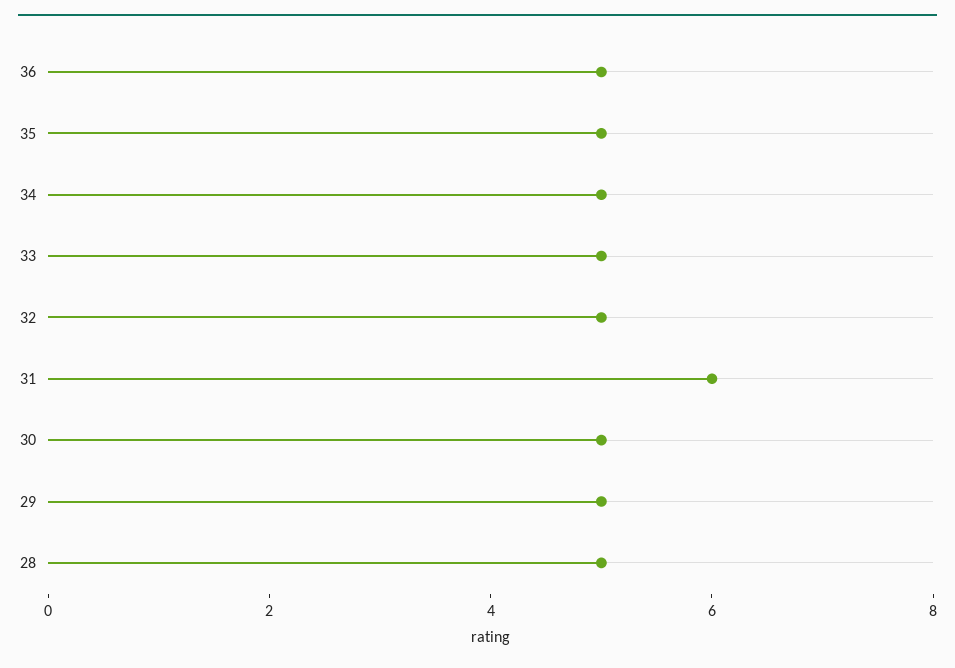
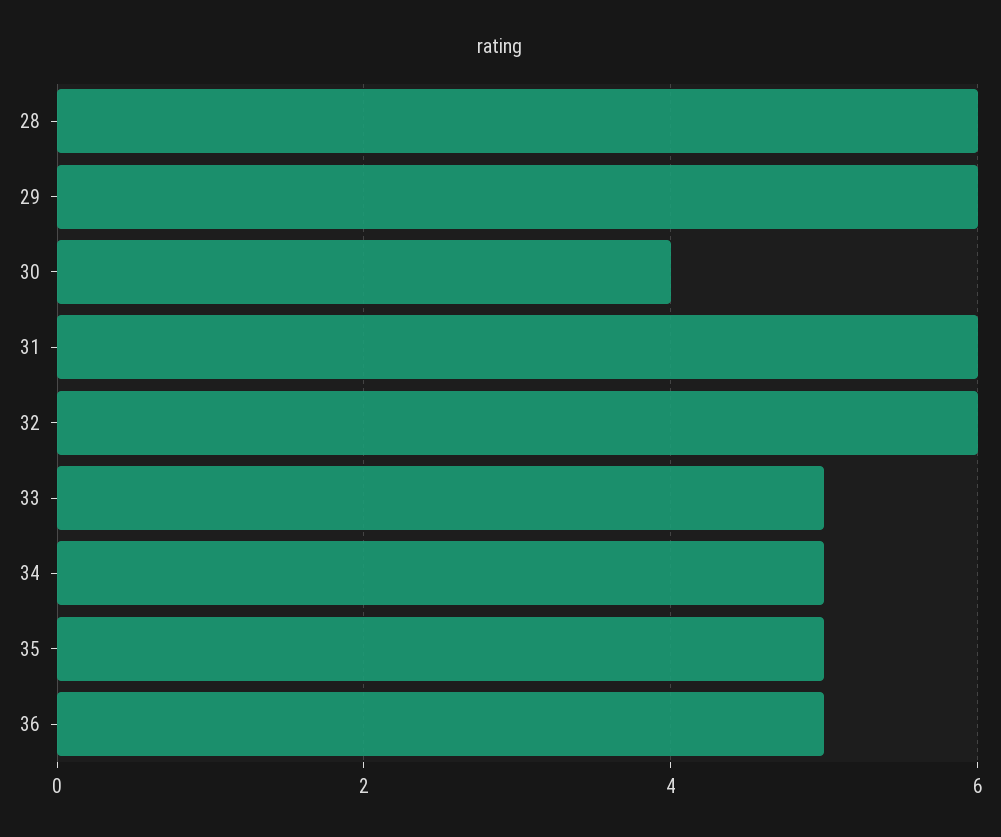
32: 5 -> 6
30: 5 -> 4
29: 5 -> 6
28: 5 -> 6

